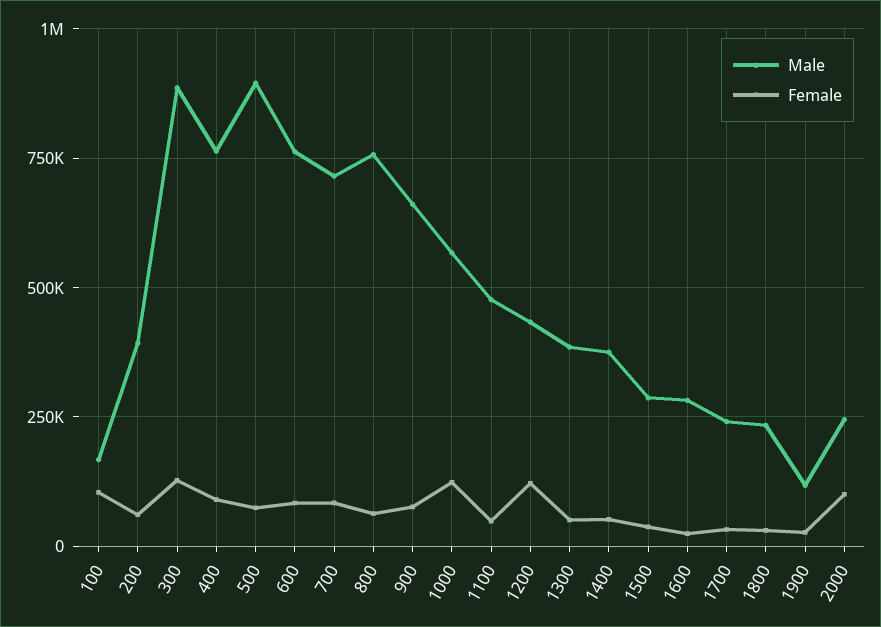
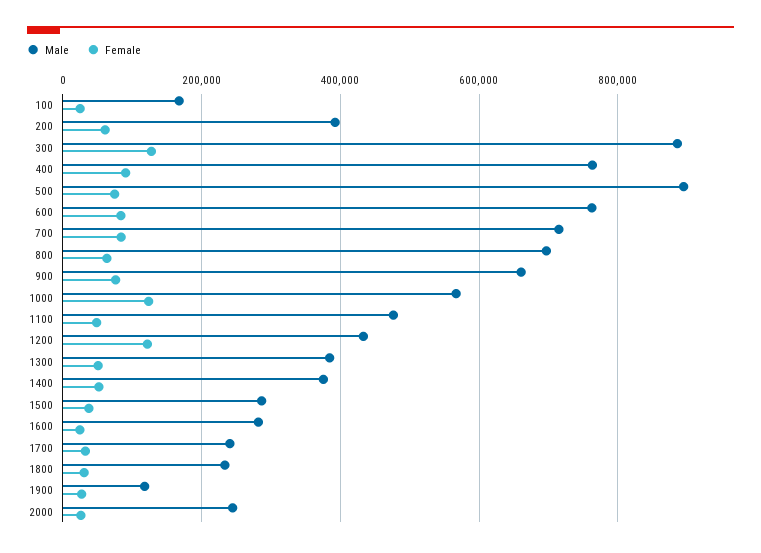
Female, 100: 100000 -> 20000
Male, 800: 750000 -> 700000
Female, 2000: 100000 -> 20000

